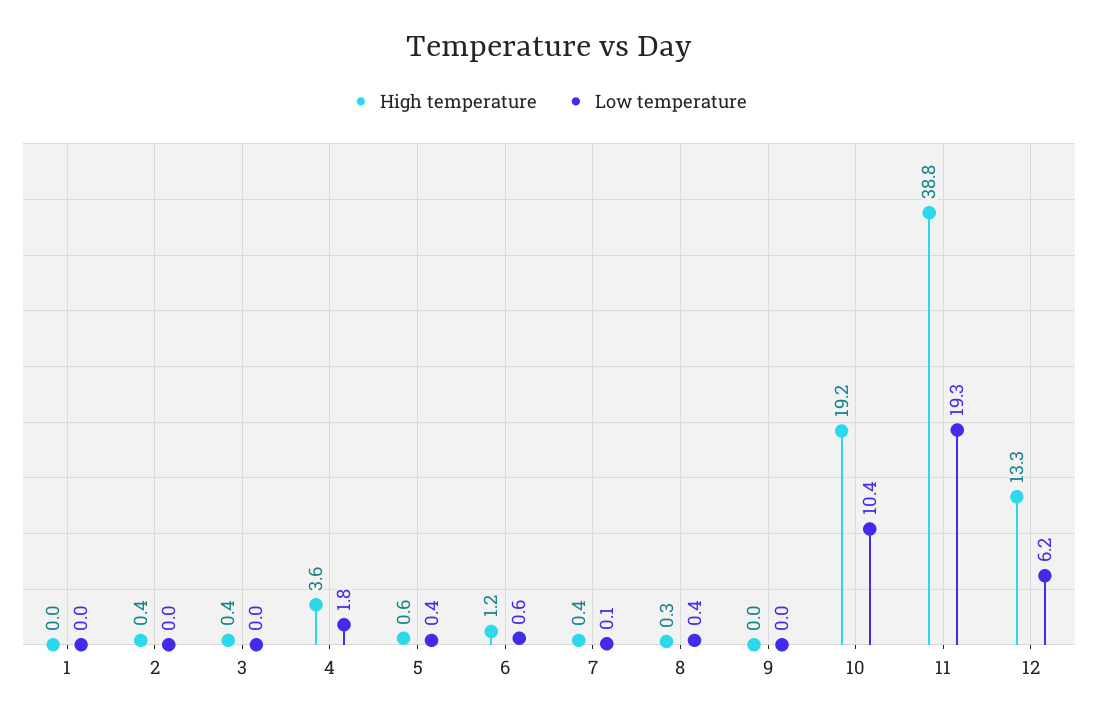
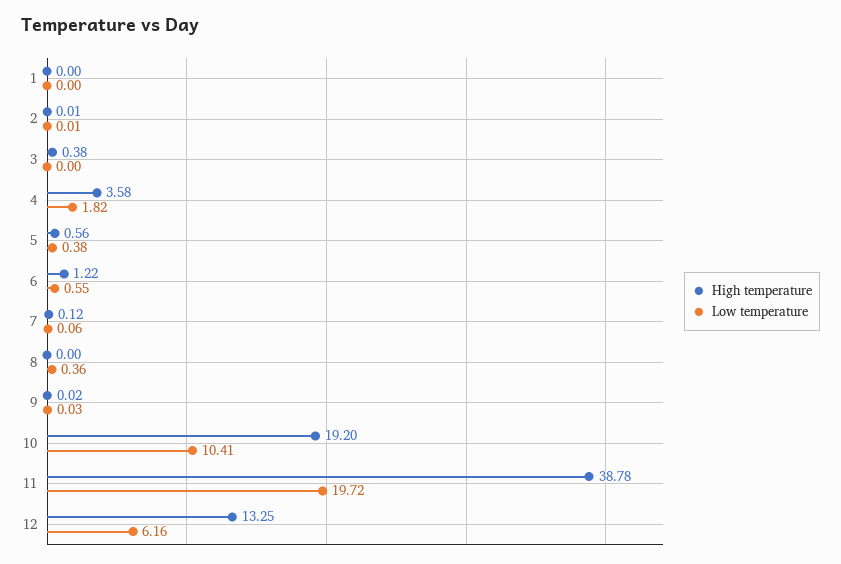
High temperature, 2: 0.4 -> 0.01
High temperature, 7: 0.4 -> 0.12
High temperature, 8: 0.3 -> 0
Low temperature, 11: 19.3 -> 19.72

